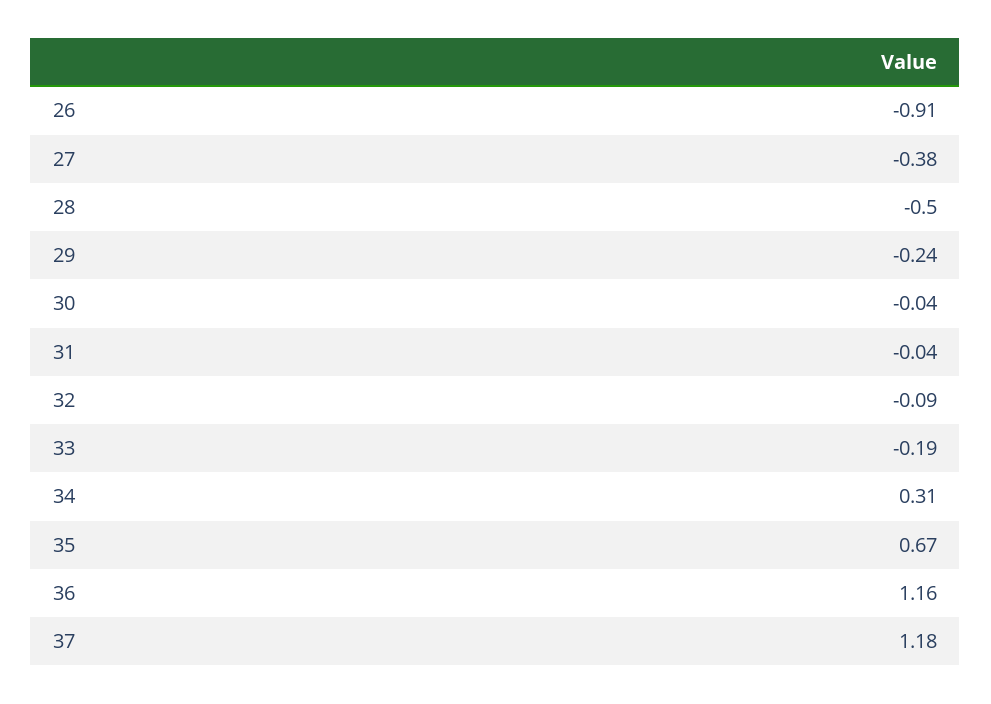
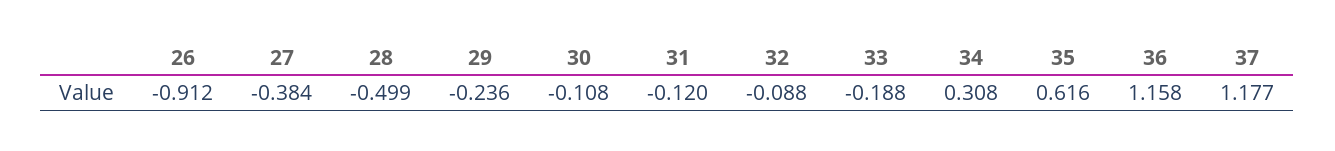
30: -0.04 -> -0.108
31: -0.04 -> -0.12
35: 0.67 -> 0.616

